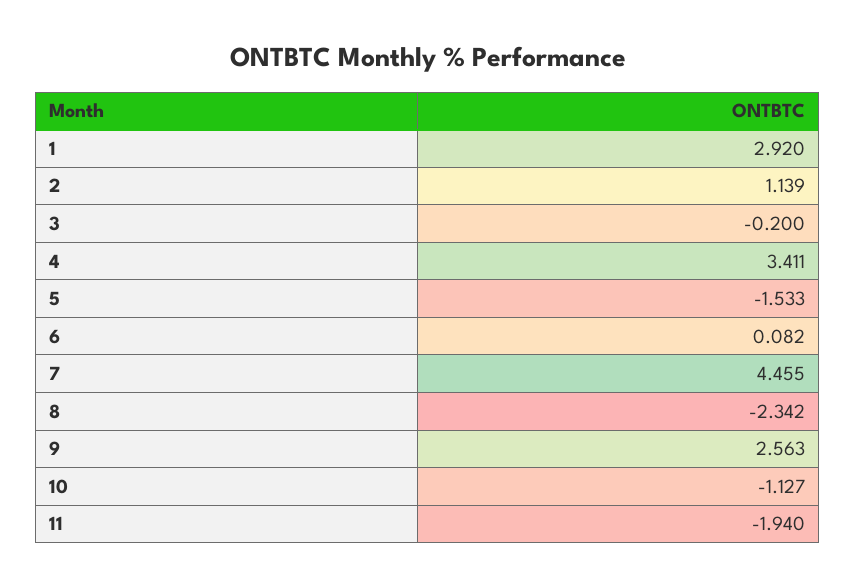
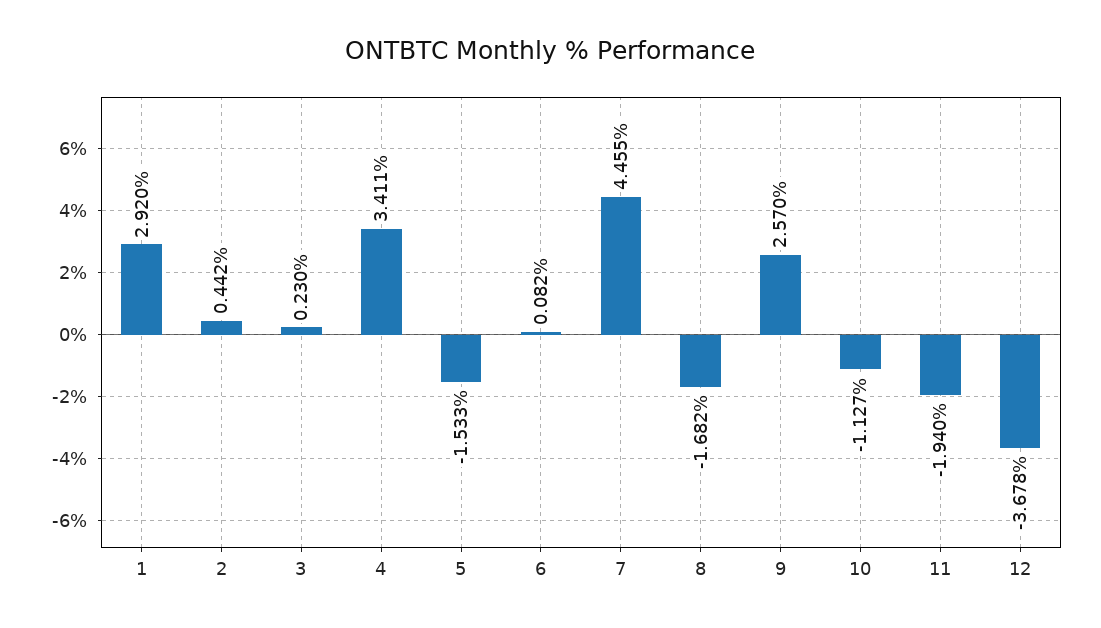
2: 1.139 -> 0.442
3: -0.2 -> 0.23
8: -2.342 -> -1.682
9: 2.563 -> 2.57
12: none -> -3.678

